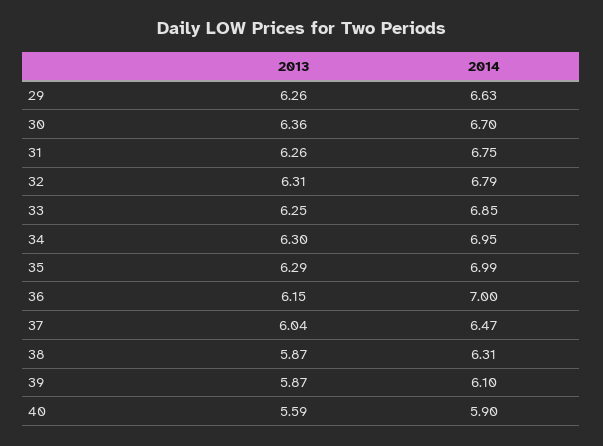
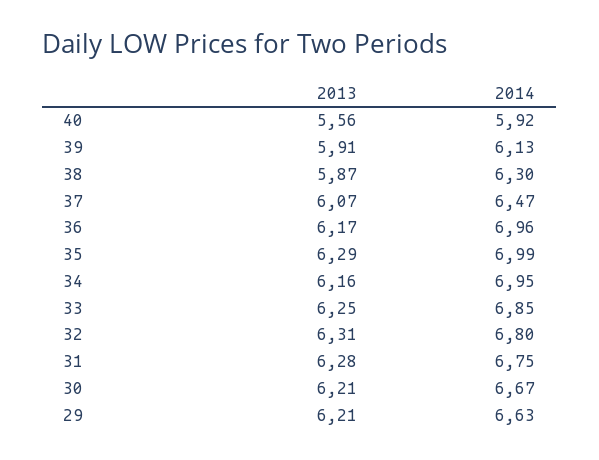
2013, 29: 6.26 -> 6.21
2013, 30: 6.36 -> 6.21
2014, 30: 6.7 -> 6.67
2013, 31: 6.26 -> 6.28
2014, 32: 6.79 -> 6.8
2013, 34: 6.3 -> 6.16
2013, 36: 6.15 -> 6.17
2014, 36: 7 -> 6.96
2013, 37: 6.04 -> 6.07
2014, 38: 6.31 -> 6.3
2013, 39: 5.87 -> 5.91
2014, 39: 6.1 -> 6.13
2013, 40: 5.59 -> 5.56
2014, 40: 5.9 -> 5.92

